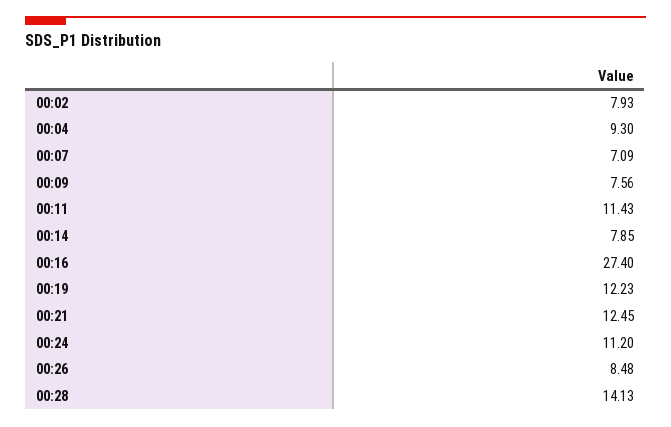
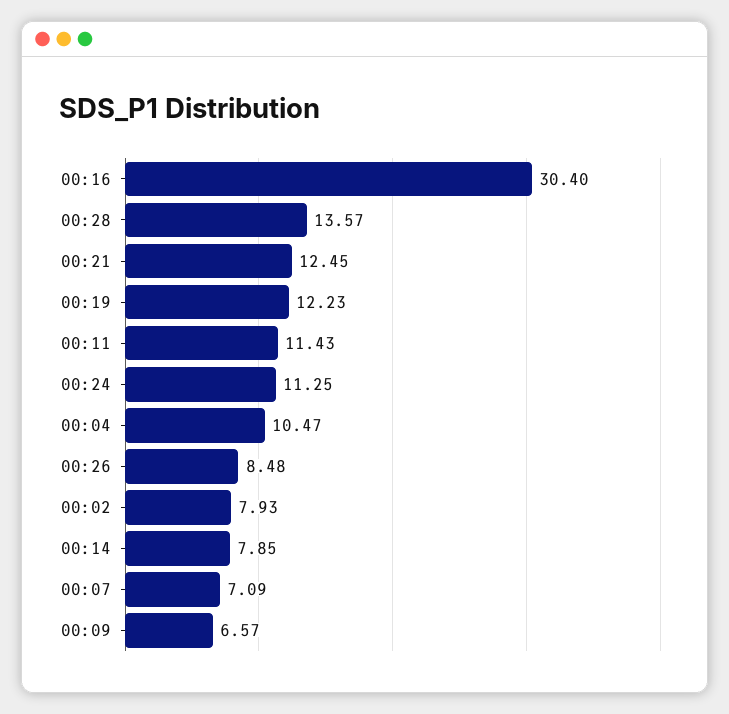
00:04: 9.3 -> 10.47
00:09: 7.56 -> 6.57
00:16: 27.4 -> 30.4
00:24: 11.2 -> 11.25
00:28: 14.13 -> 13.57

